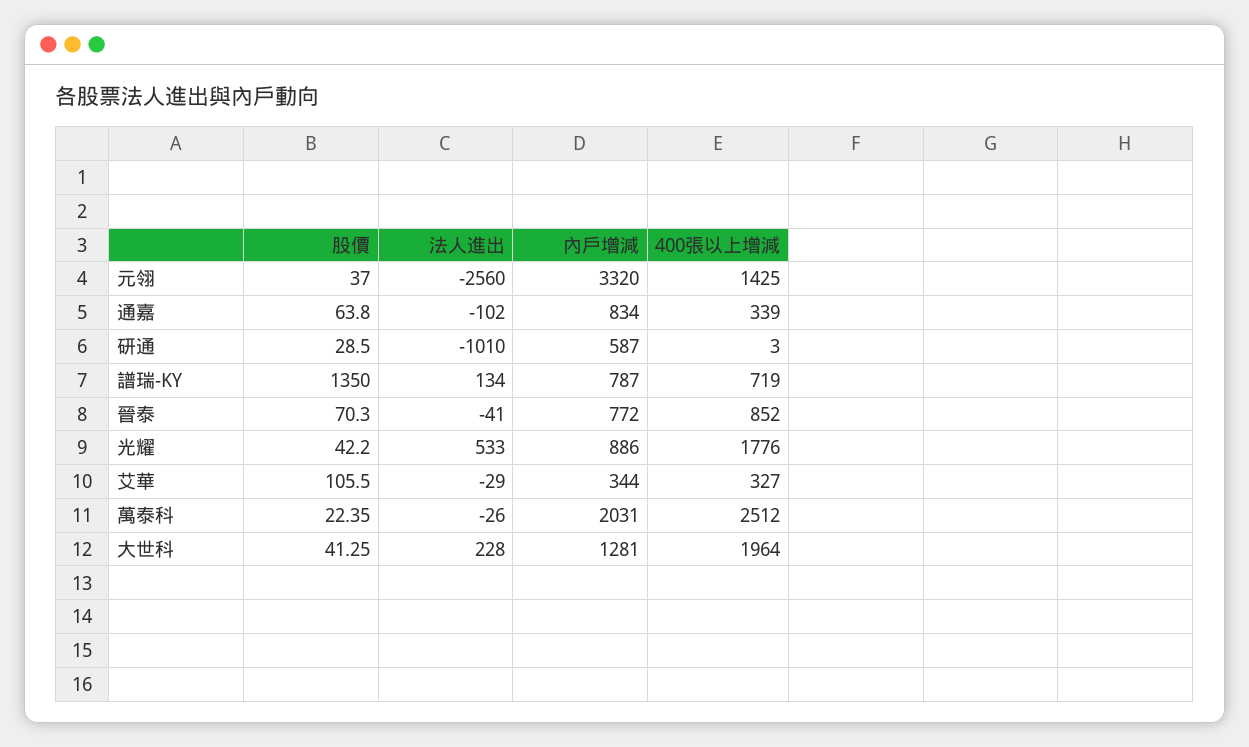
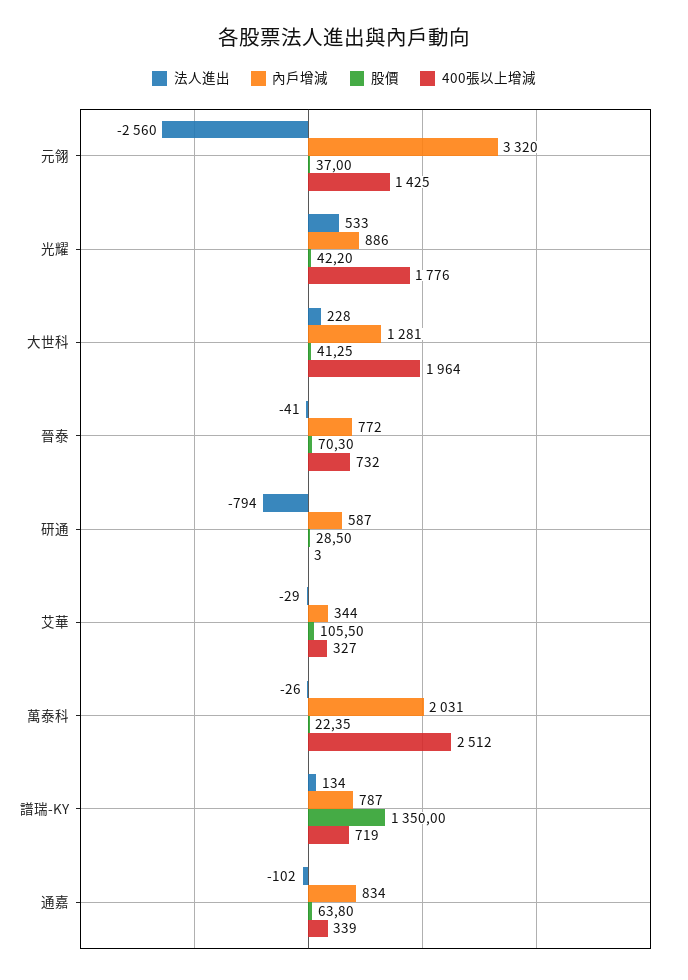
法人進出, 研通: -1010 -> -794
400張以上增減, 晉泰: 852 -> 732

